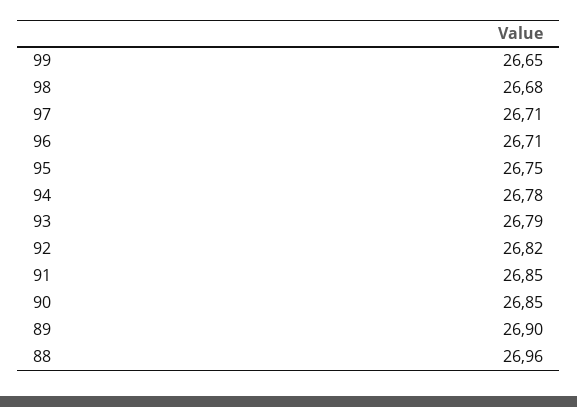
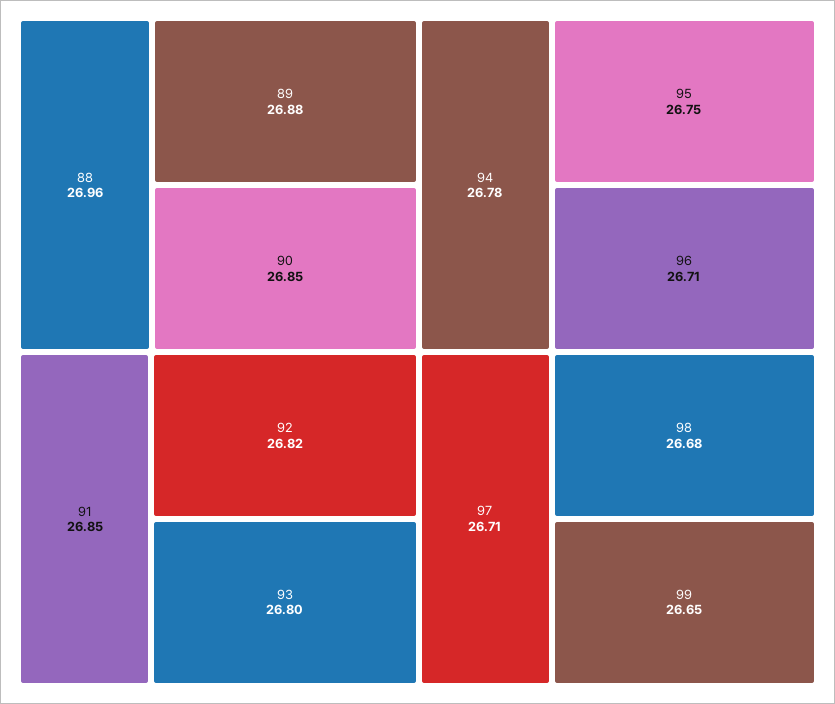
93: 26.79 -> 26.8
89: 26.9 -> 26.88

